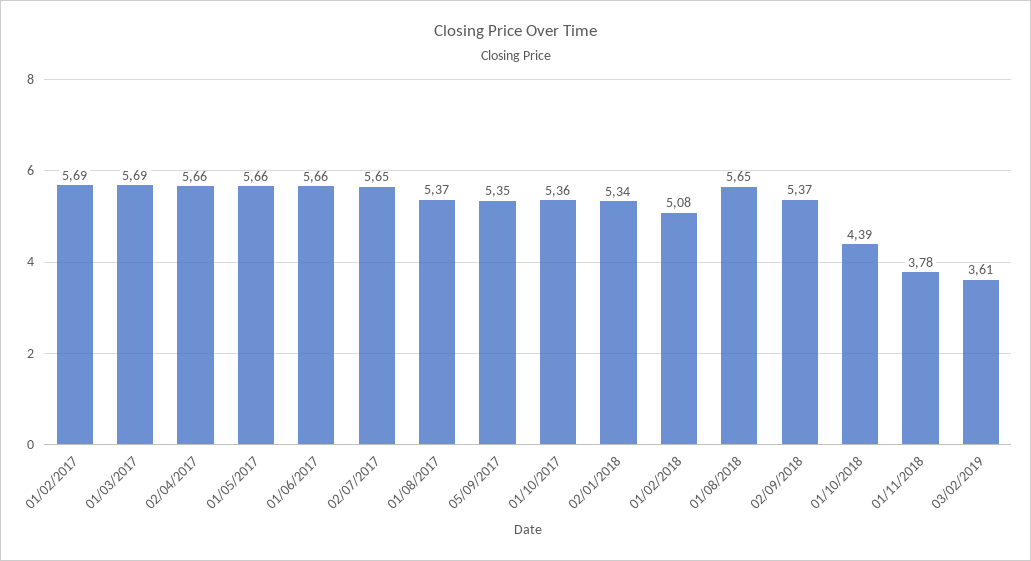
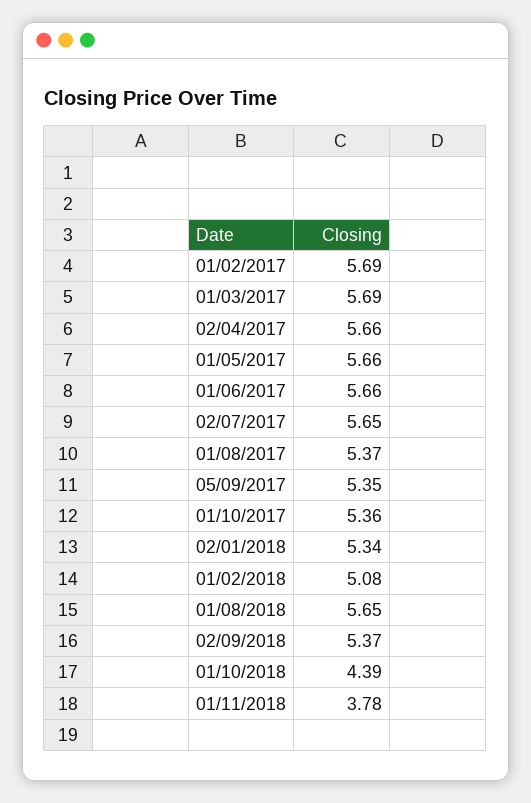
03/02/2019: 3.61 -> none

